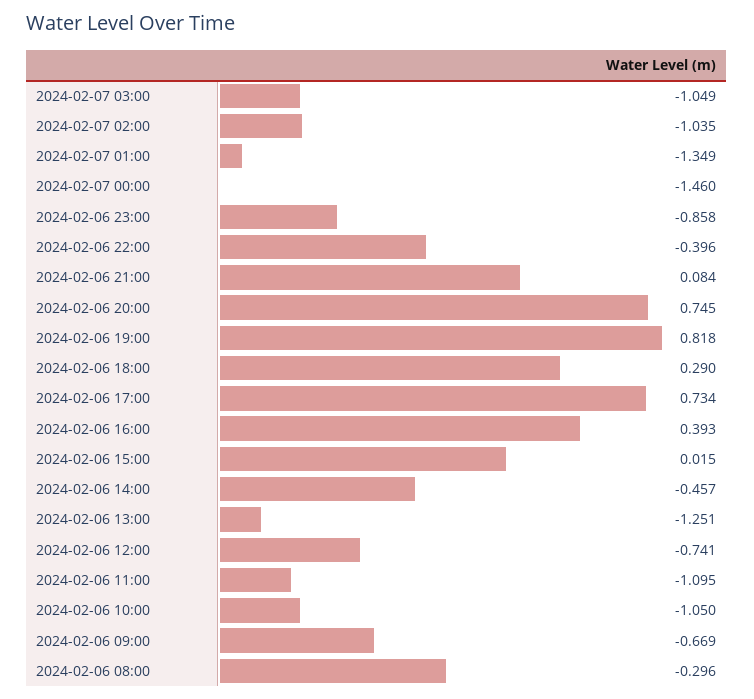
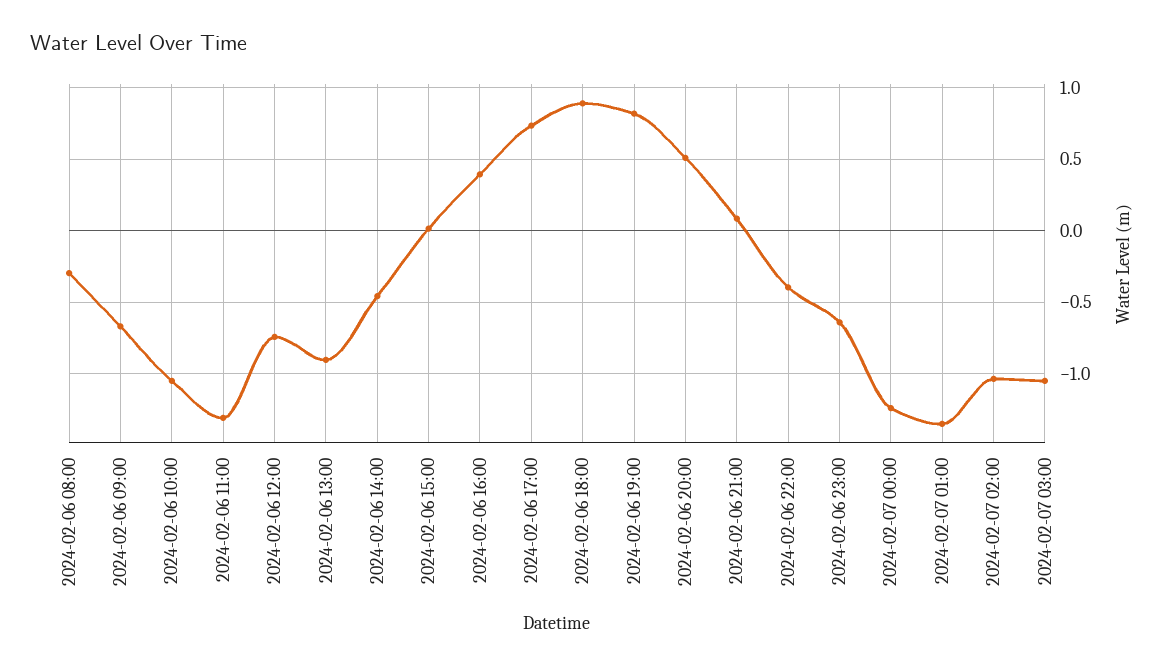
2024-02-07 00:00: -1.46 -> -1.25
2024-02-06 23:00: -0.858 -> -0.65
2024-02-06 20:00: 0.745 -> 0.5
2024-02-06 18:00: 0.29 -> 0.9
2024-02-06 13:00: -1.251 -> -0.9
2024-02-06 11:00: -1.095 -> -1.3

